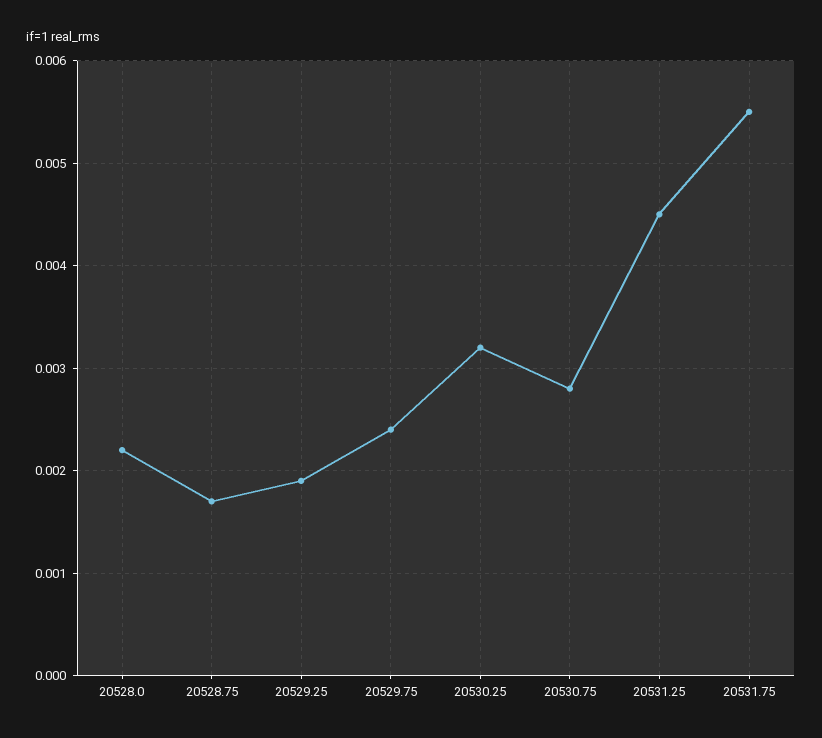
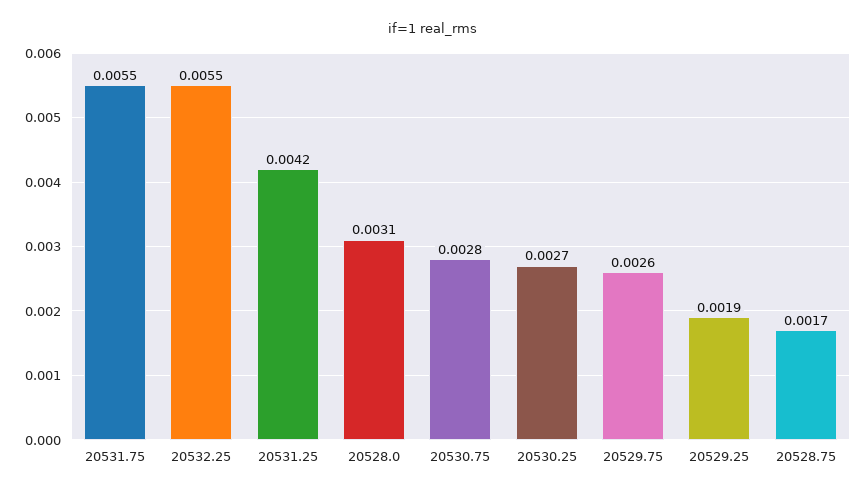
20528.0: 0.0022 -> 0.0031
20529.75: 0.0024 -> 0.0026
20530.25: 0.0032 -> 0.0027
20531.25: 0.0045 -> 0.0042
20532.25: none -> 0.0055

